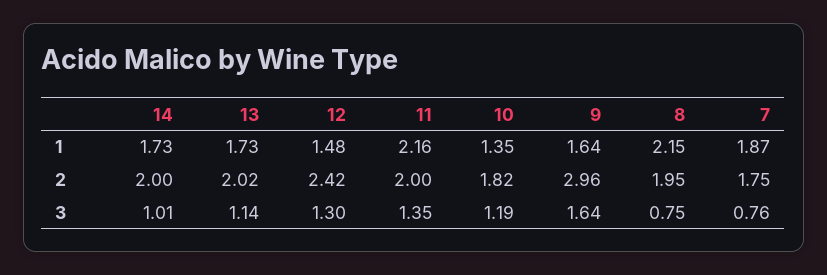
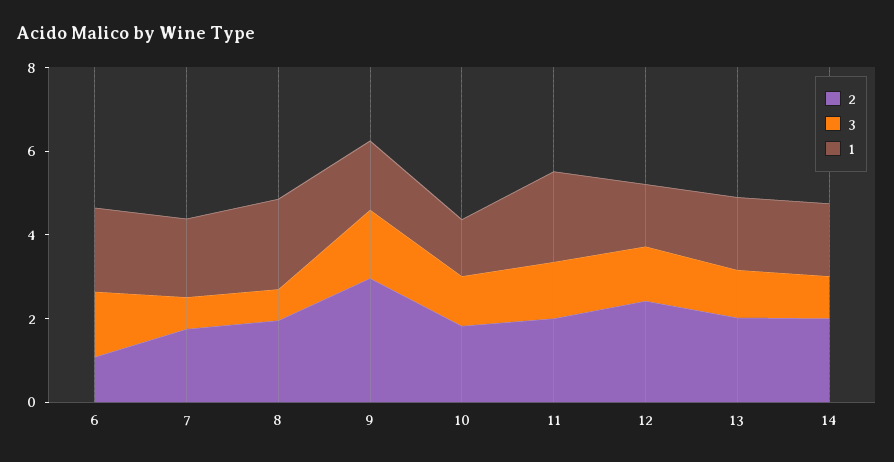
2, 6: none -> 1
3, 6: none -> 1.5
1, 6: none -> 2

